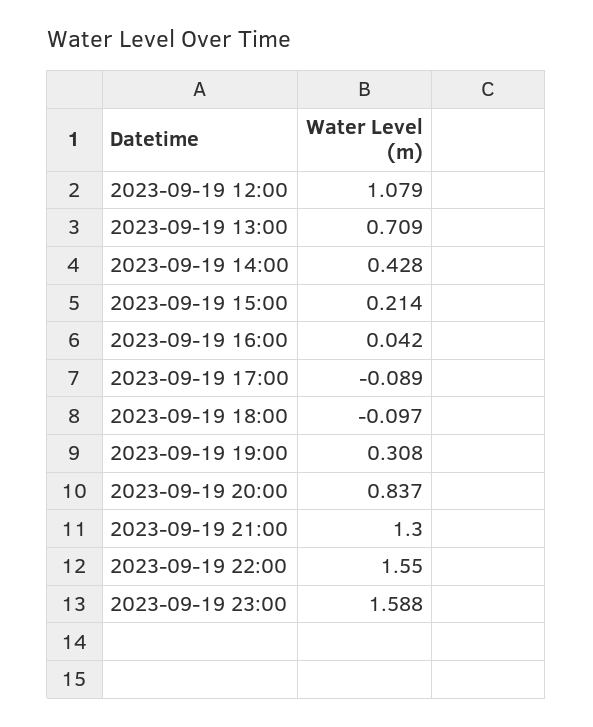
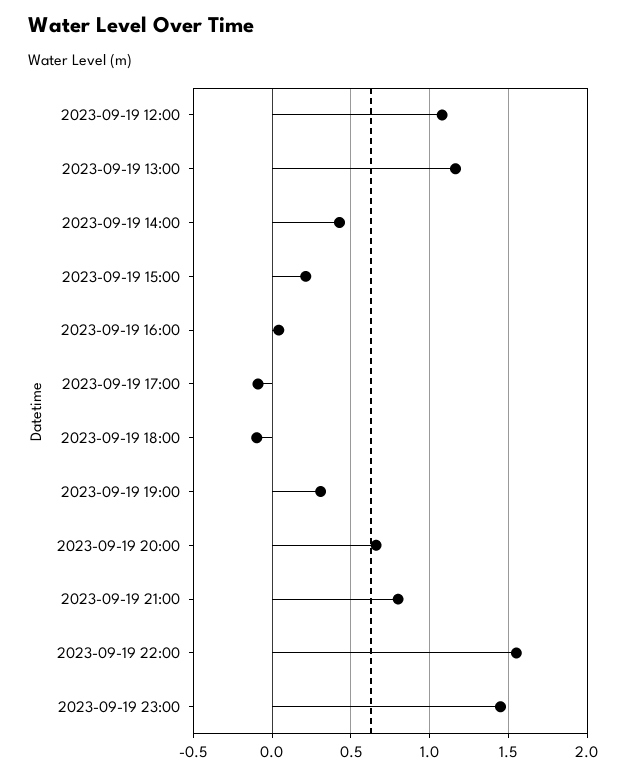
2023-09-19 13:00: 0.709 -> 1.15
2023-09-19 20:00: 0.837 -> 0.65
2023-09-19 21:00: 1.3 -> 0.8
2023-09-19 23:00: 1.588 -> 1.45

